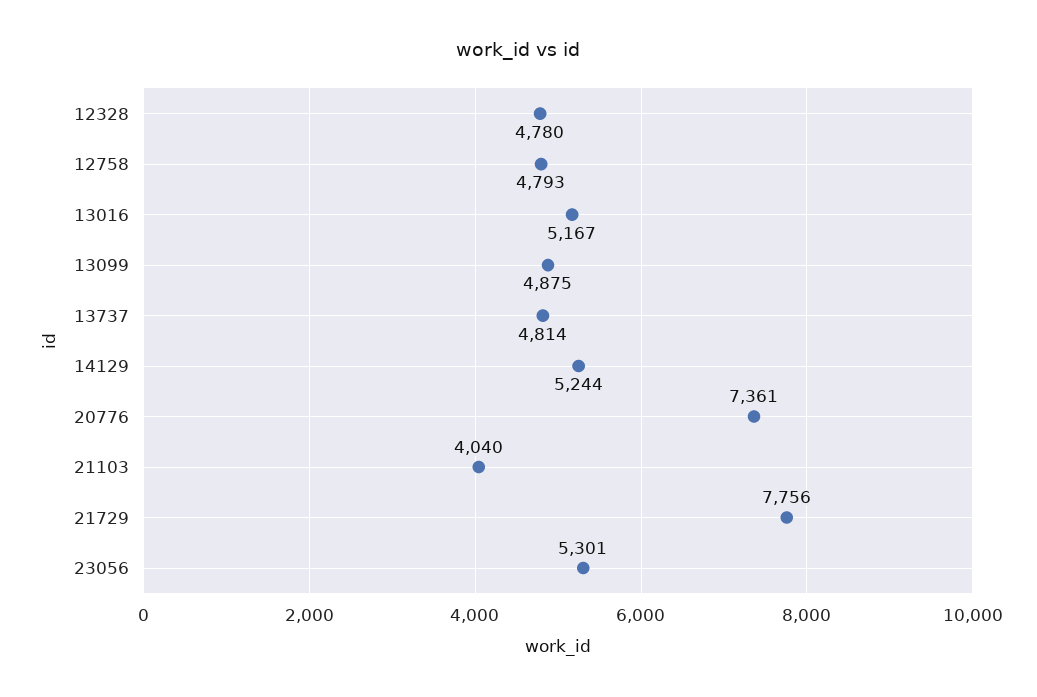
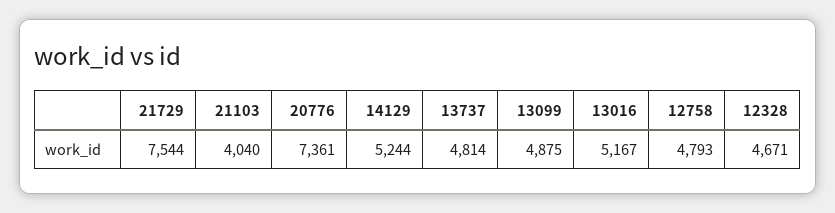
12328: 4780 -> 4671
21729: 7756 -> 7544
23056: 5301 -> none

